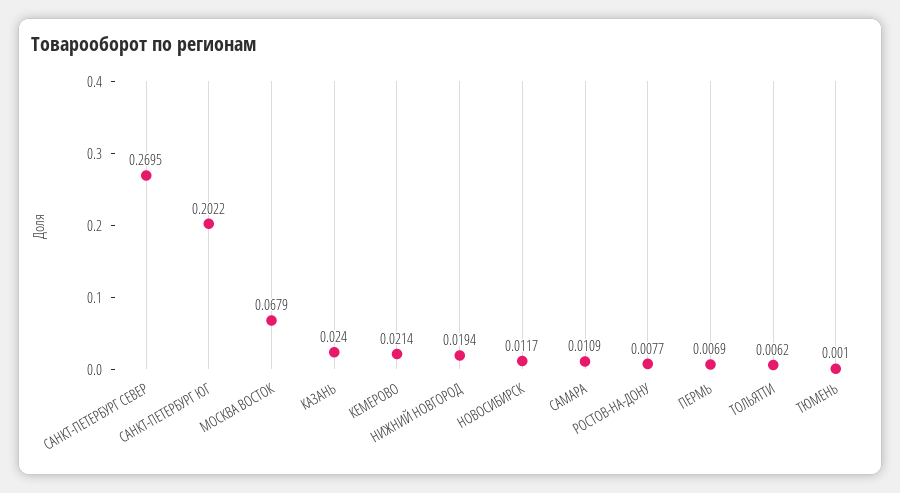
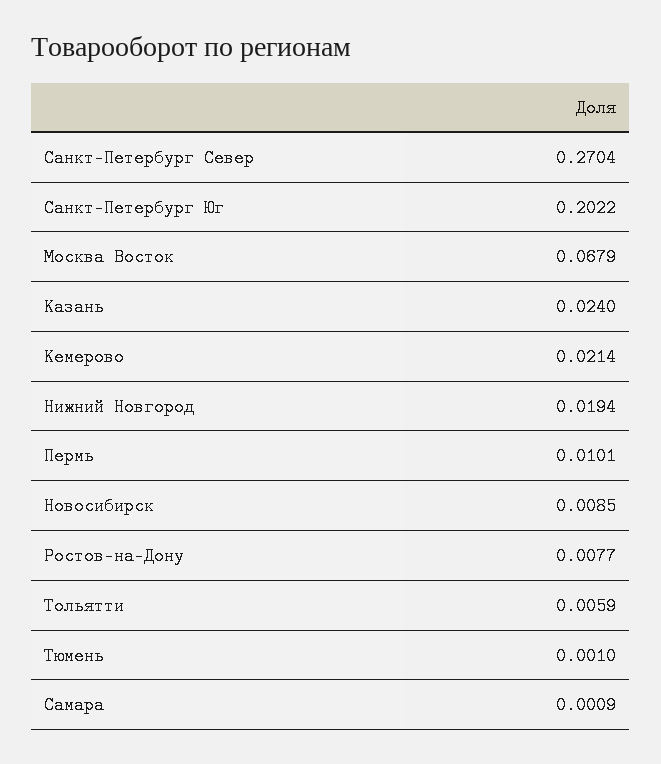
САНКТ-ПЕТЕРБУРГ СЕВЕР: 0.2695 -> 0.2704
НОВОСИБИРСК: 0.0117 -> 0.0085
САМАРА: 0.0109 -> 0.0009
ПЕРМЬ: 0.0069 -> 0.0101
ТОЛЬЯТТИ: 0.0062 -> 0.0059

